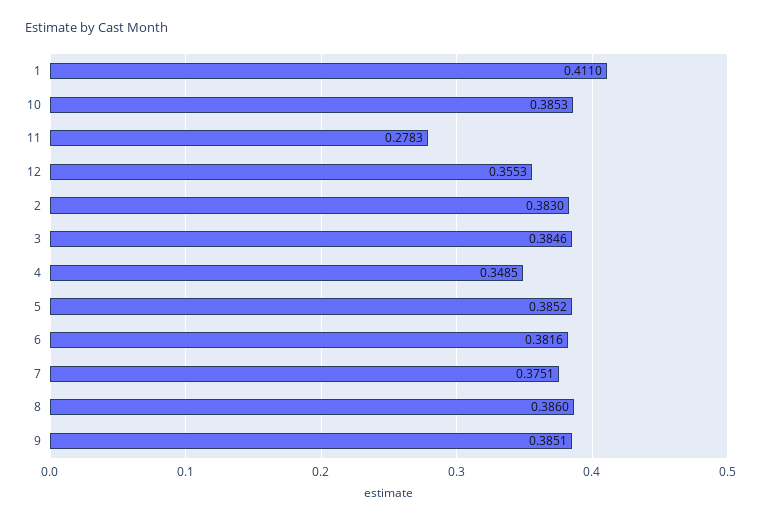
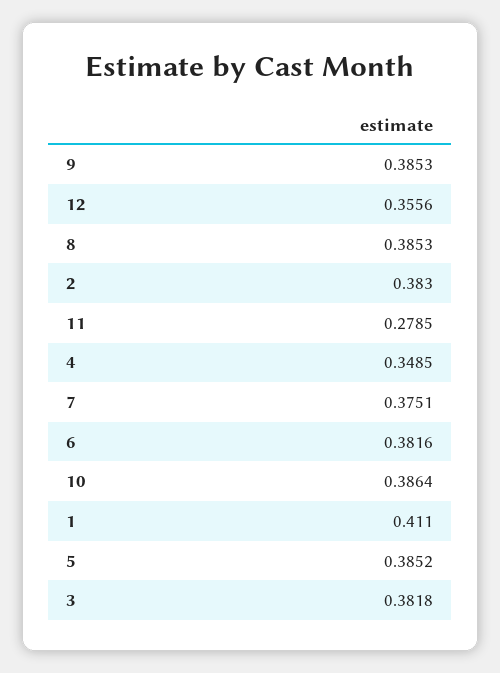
10: 0.3853 -> 0.3864
11: 0.2783 -> 0.2785
12: 0.3553 -> 0.3556
3: 0.3846 -> 0.3818
8: 0.386 -> 0.3853
9: 0.3851 -> 0.3853

